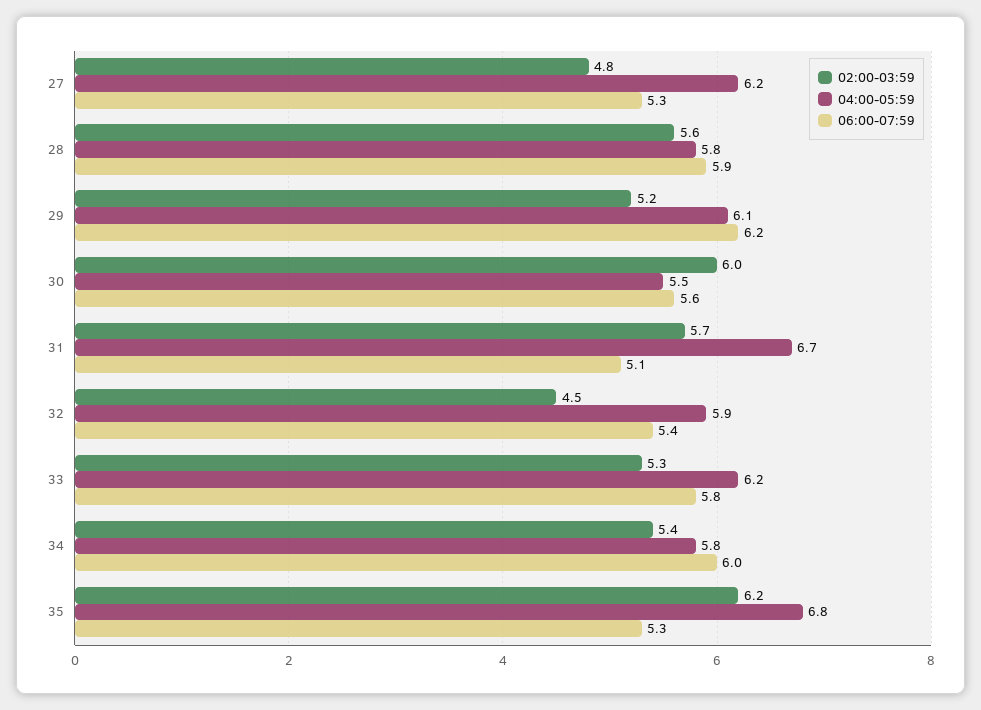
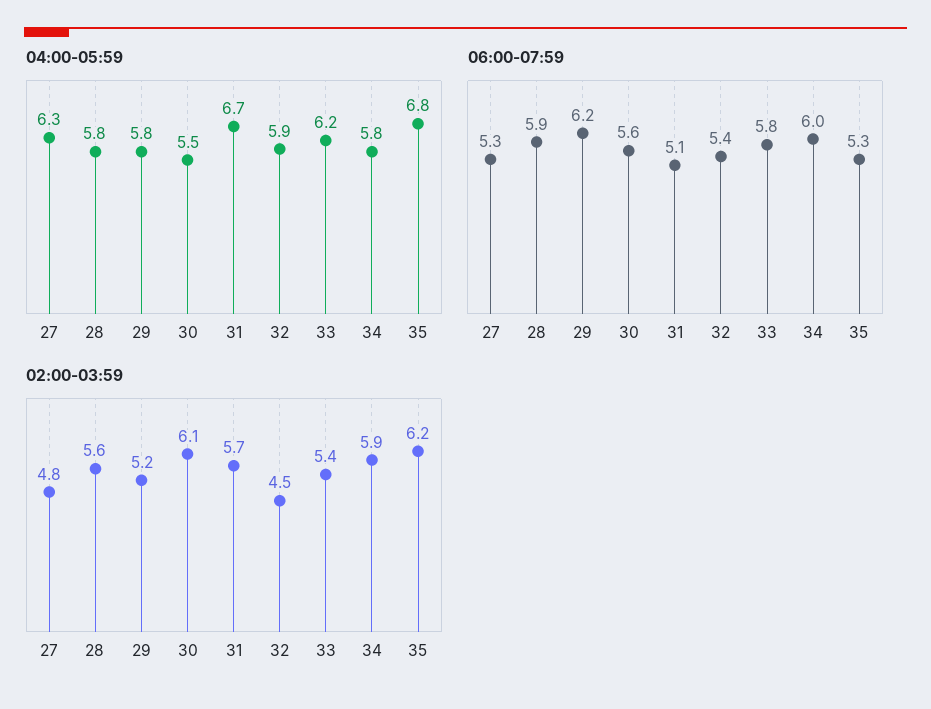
04:00-05:59, 27: 6.2 -> 6.3
04:00-05:59, 29: 6.1 -> 5.8
02:00-03:59, 30: 6 -> 6.1
02:00-03:59, 33: 5.3 -> 5.4
02:00-03:59, 34: 5.4 -> 5.9

